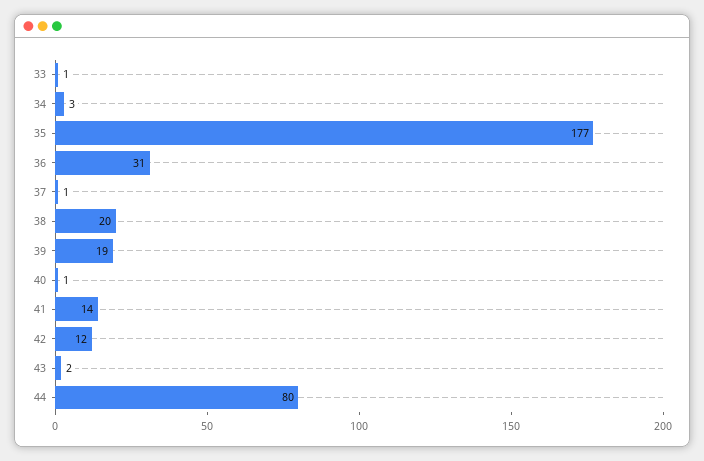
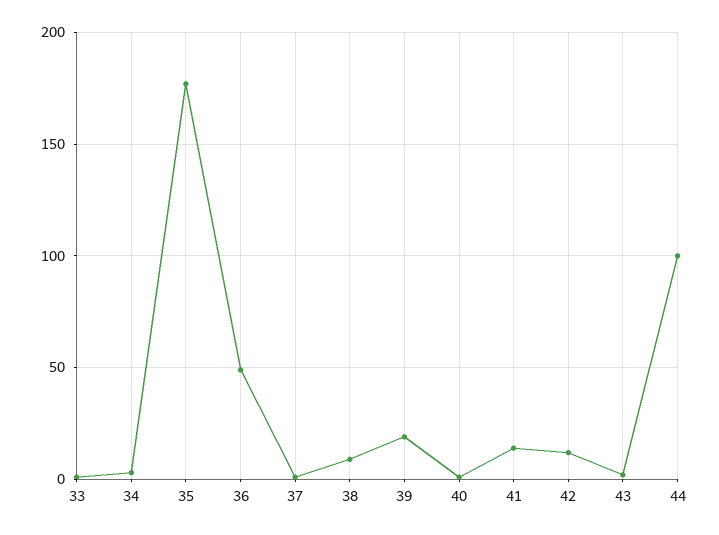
36: 31 -> 50
38: 20 -> 10
44: 80 -> 100

